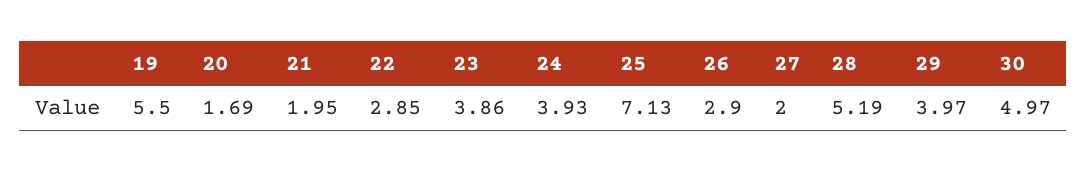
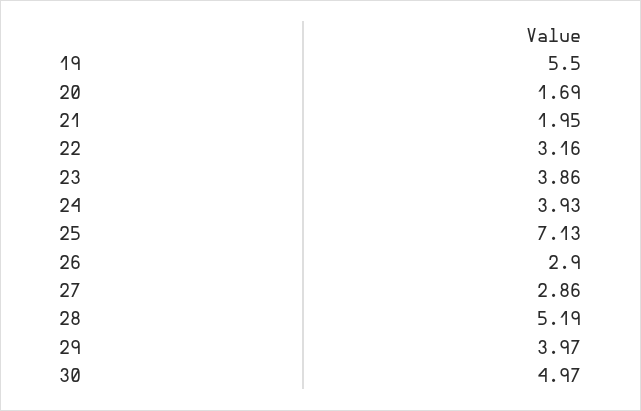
22: 2.85 -> 3.16
27: 2 -> 2.86

